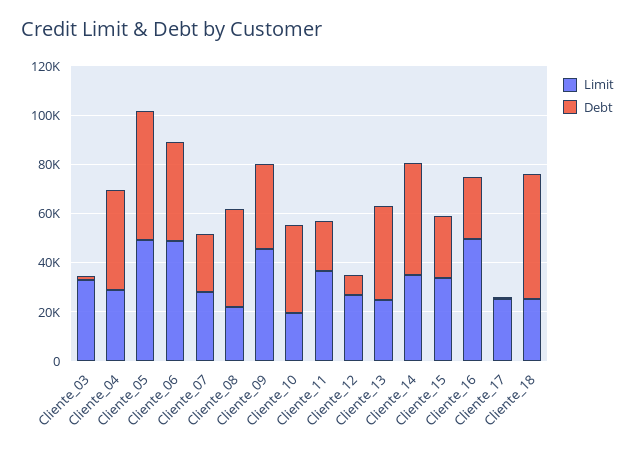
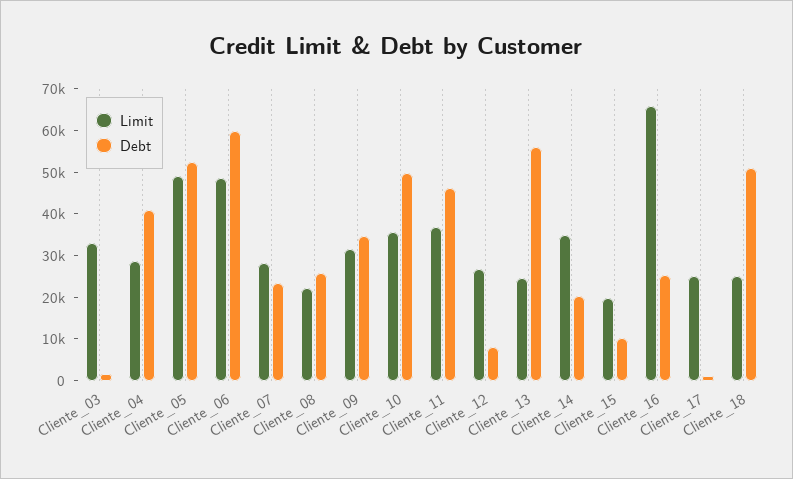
Debt, Cliente_06: 40000 -> 60000
Debt, Cliente_08: 40000 -> 26000
Limit, Cliente_09: 45000 -> 32000
Limit, Cliente_10: 20000 -> 36000
Debt, Cliente_10: 35000 -> 50000
Debt, Cliente_11: 20000 -> 46000
Debt, Cliente_13: 40000 -> 56000
Debt, Cliente_14: 45000 -> 20000
Limit, Cliente_15: 35000 -> 20000
Debt, Cliente_15: 25000 -> 10000
Limit, Cliente_16: 50000 -> 66000

